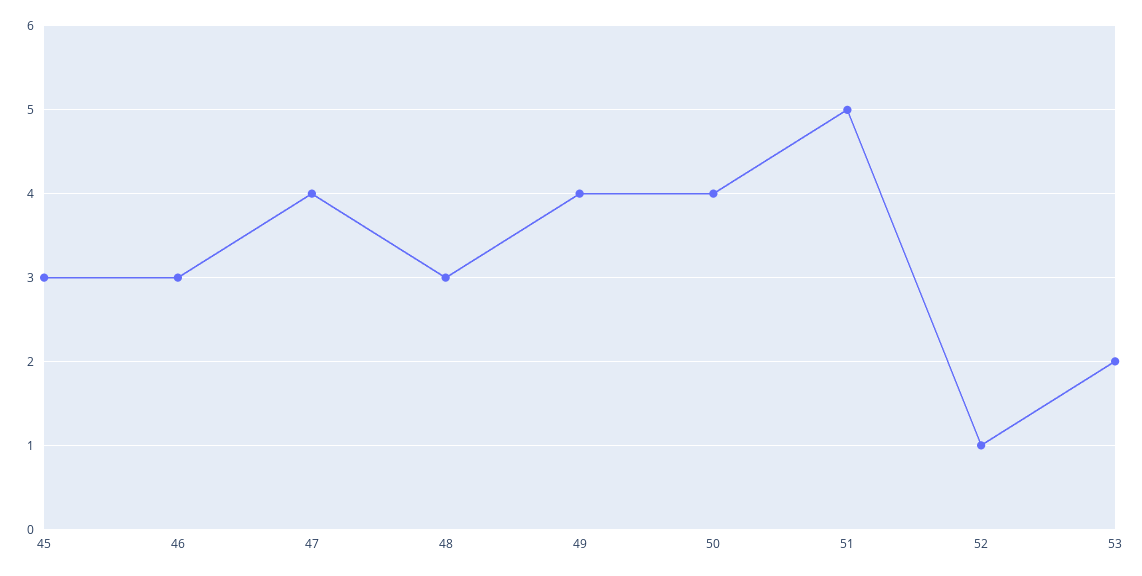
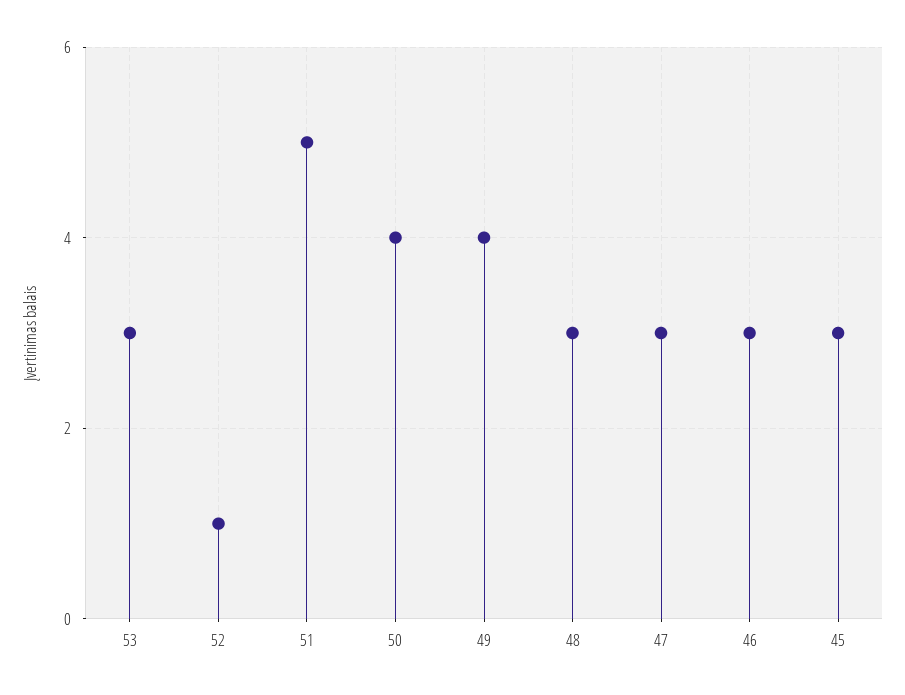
47: 4 -> 3
53: 2 -> 3

